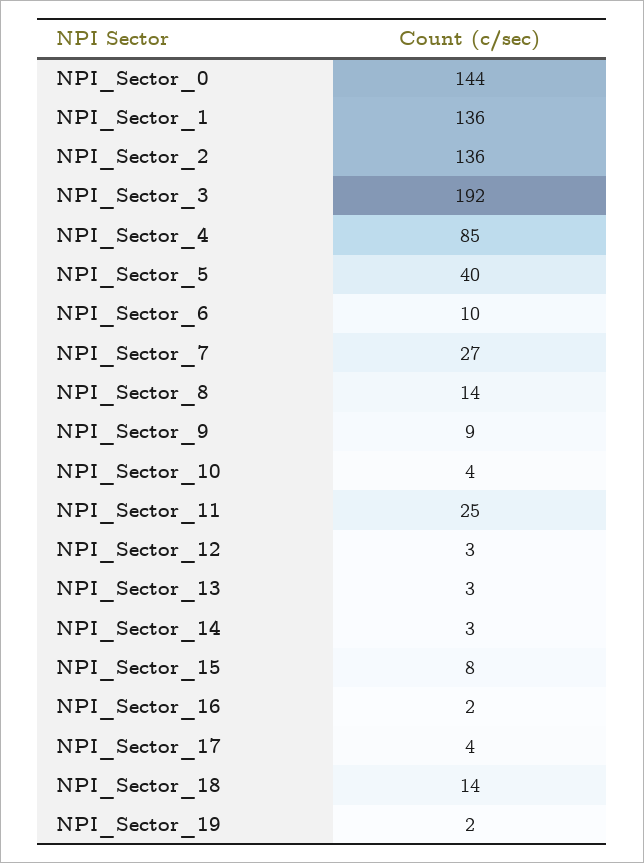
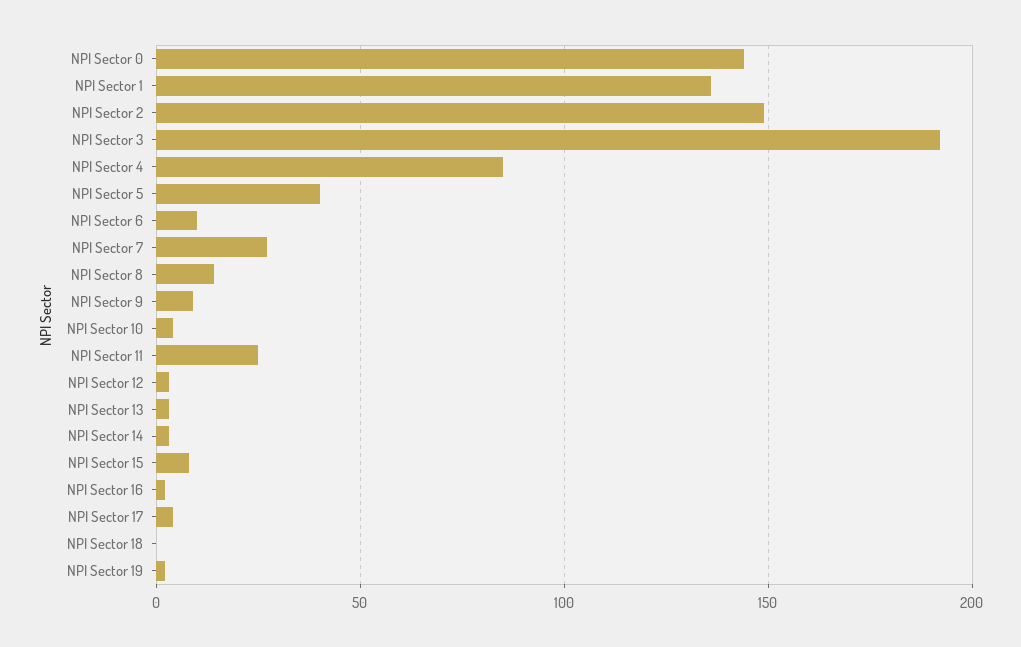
NPI_Sector_2: 136 -> 150
NPI_Sector_18: 14 -> 0

